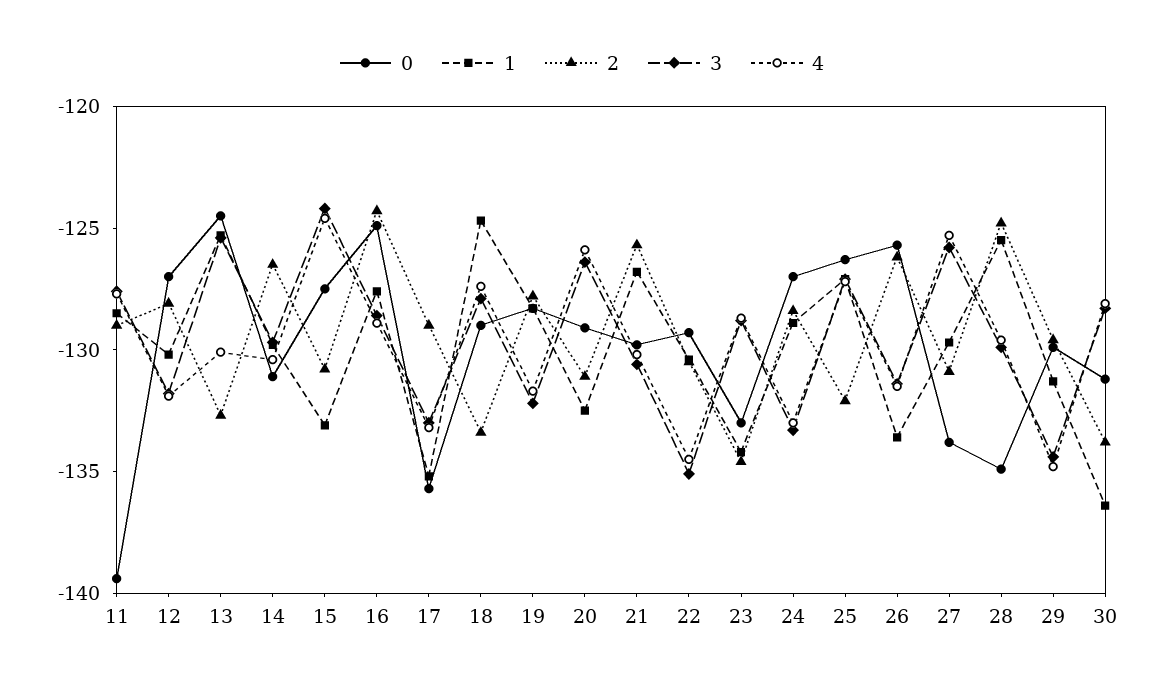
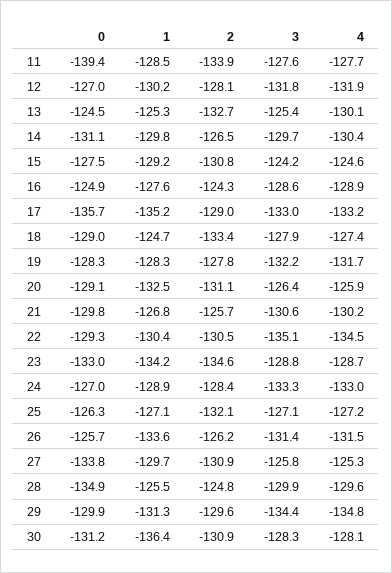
2, 11: -129 -> -133.9
1, 15: -133 -> -129.2
2, 30: -134 -> -130.9

